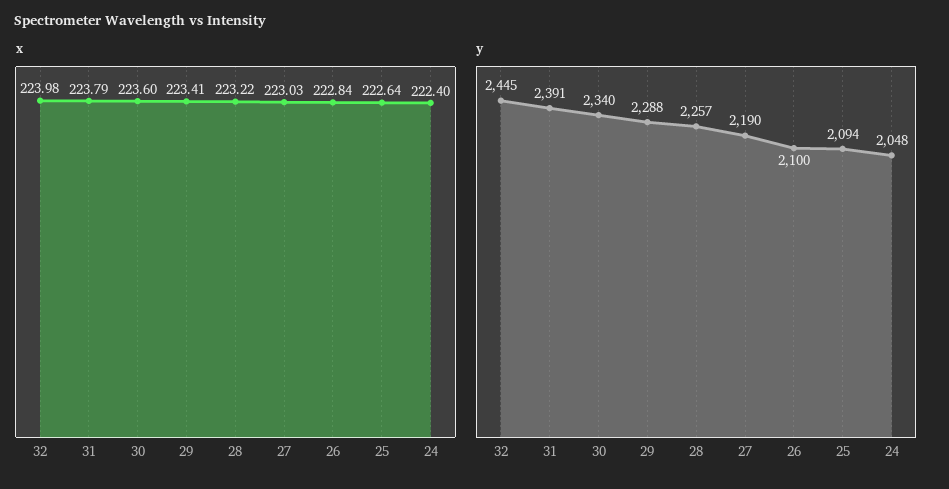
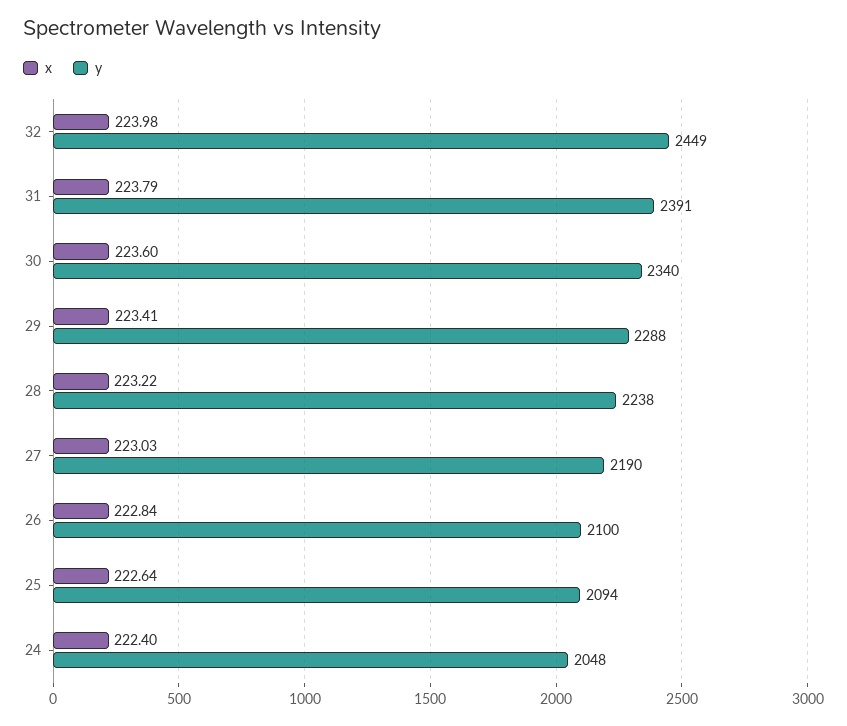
y, 32: 2445 -> 2449
y, 28: 2257 -> 2238

